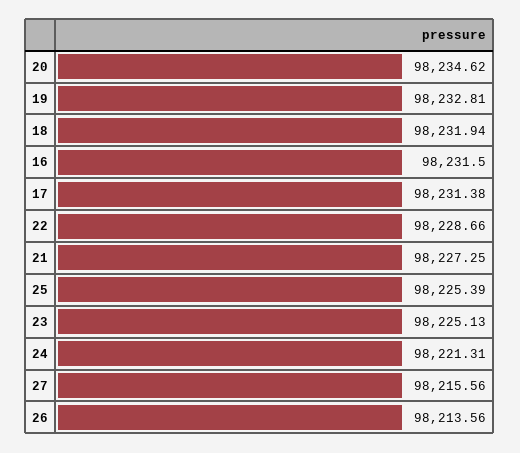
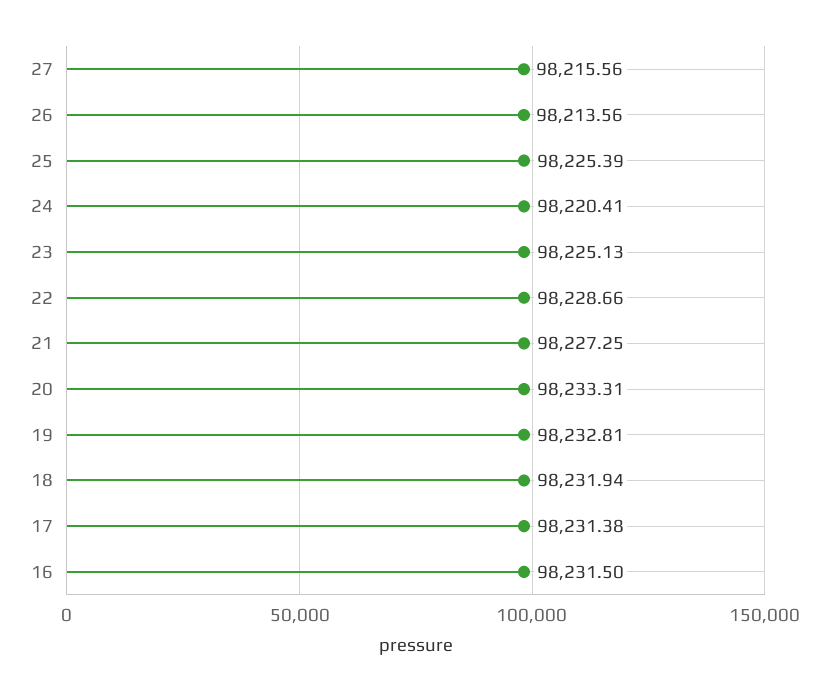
20: 98234.62 -> 98233.31
24: 98221.31 -> 98220.41

